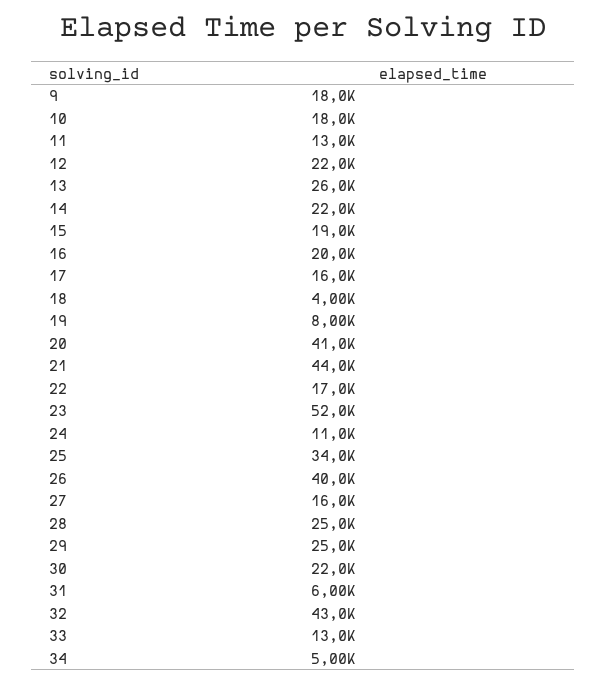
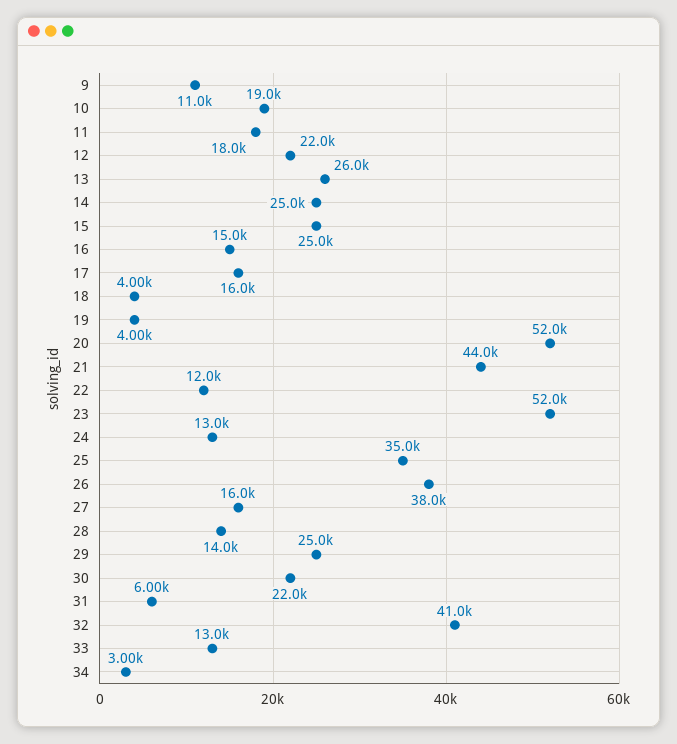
9: 18000 -> 11000
10: 18000 -> 19000
11: 13000 -> 18000
14: 22000 -> 25000
15: 19000 -> 25000
16: 20000 -> 15000
19: 8000 -> 4000
20: 41000 -> 52000
22: 17000 -> 12000
24: 11000 -> 13000
25: 34000 -> 35000
26: 40000 -> 38000
28: 25000 -> 14000
32: 43000 -> 41000
34: 5000 -> 3000

